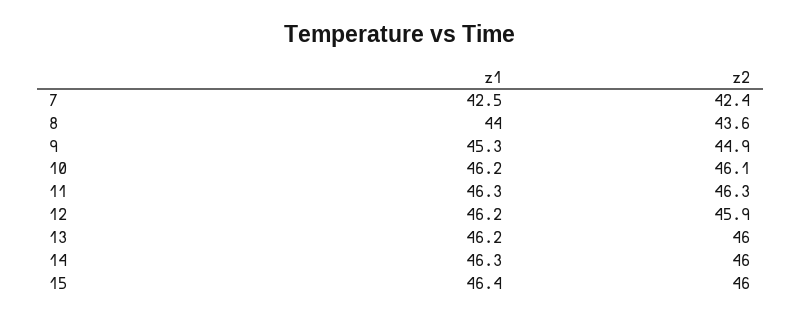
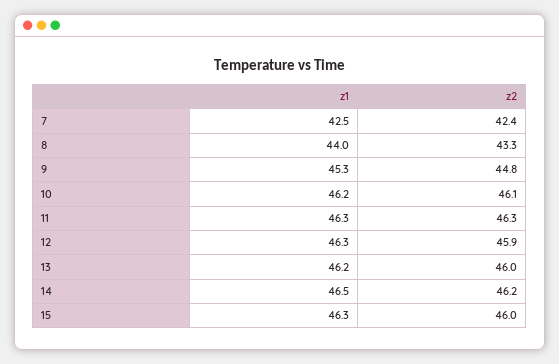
z2, 8: 43.6 -> 43.3
z2, 9: 44.9 -> 44.8
z1, 12: 46.2 -> 46.3
z1, 14: 46.3 -> 46.5
z2, 14: 46 -> 46.2
z1, 15: 46.4 -> 46.3

